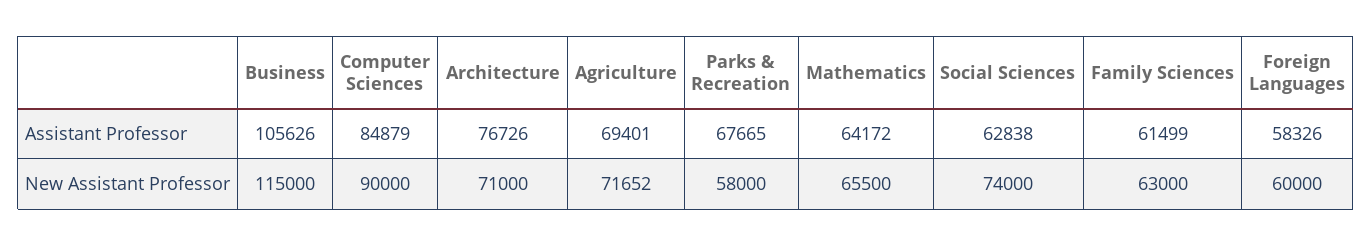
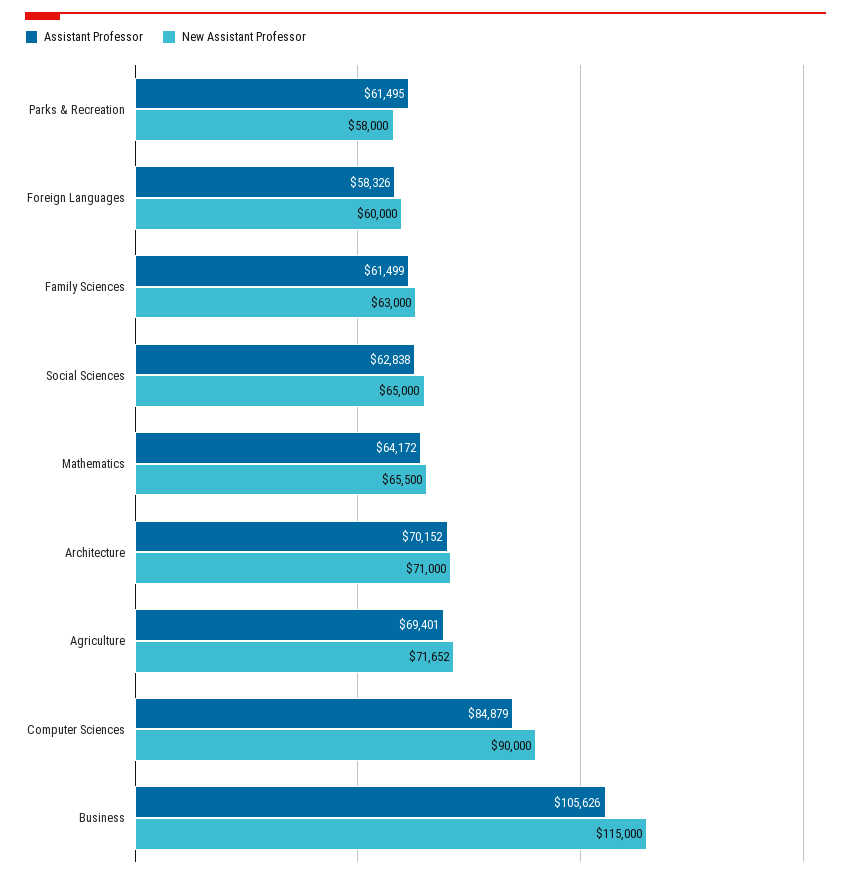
Assistant Professor, Architecture: 76726 -> 70152
Assistant Professor, Parks & Recreation: 67665 -> 61495
New Assistant Professor, Social Sciences: 74000 -> 65000

